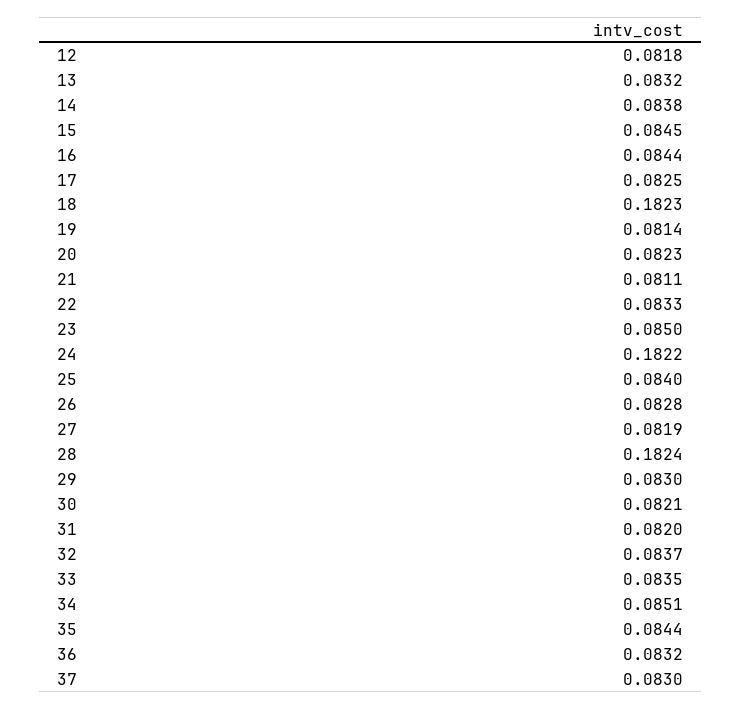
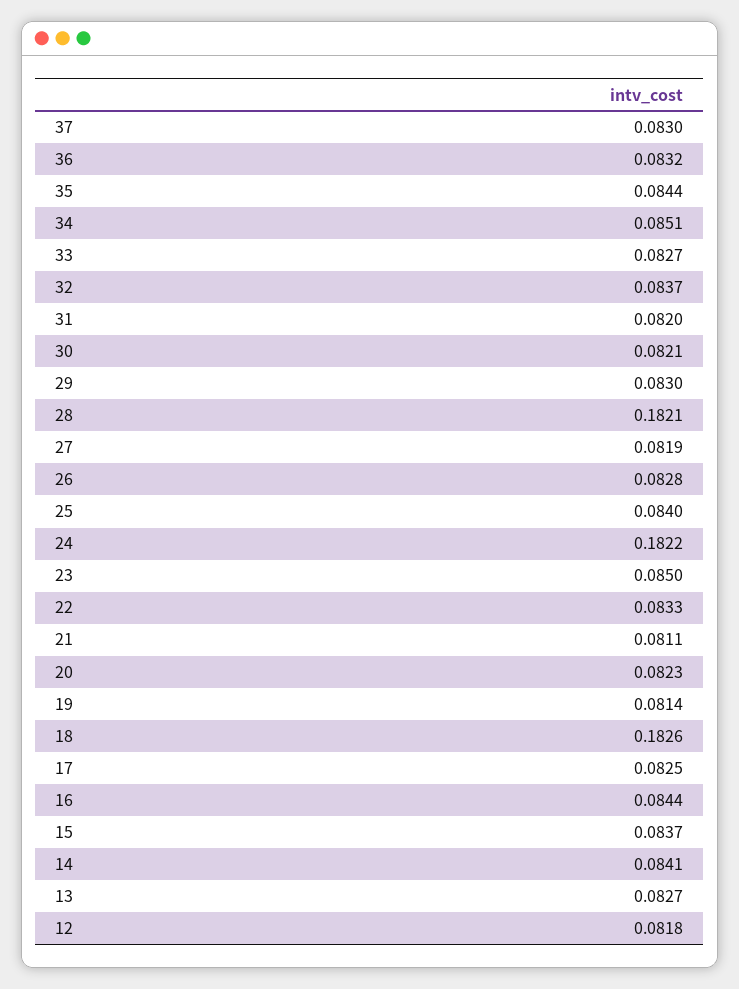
13: 0.0832 -> 0.0827
14: 0.0838 -> 0.0841
15: 0.0845 -> 0.0837
18: 0.1823 -> 0.1826
28: 0.1824 -> 0.1821
33: 0.0835 -> 0.0827

